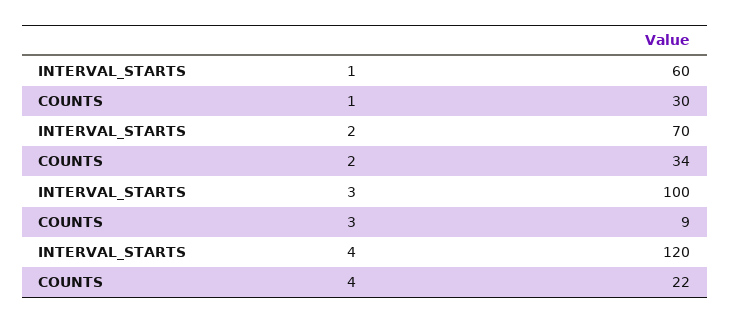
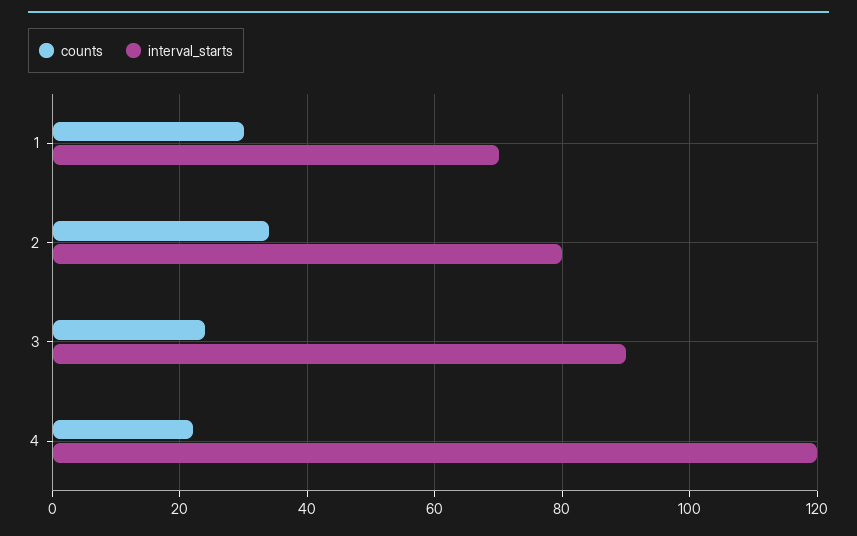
INTERVAL_STARTS, 1: 60 -> 70
INTERVAL_STARTS, 2: 70 -> 80
INTERVAL_STARTS, 3: 100 -> 90
COUNTS, 3: 9 -> 25

